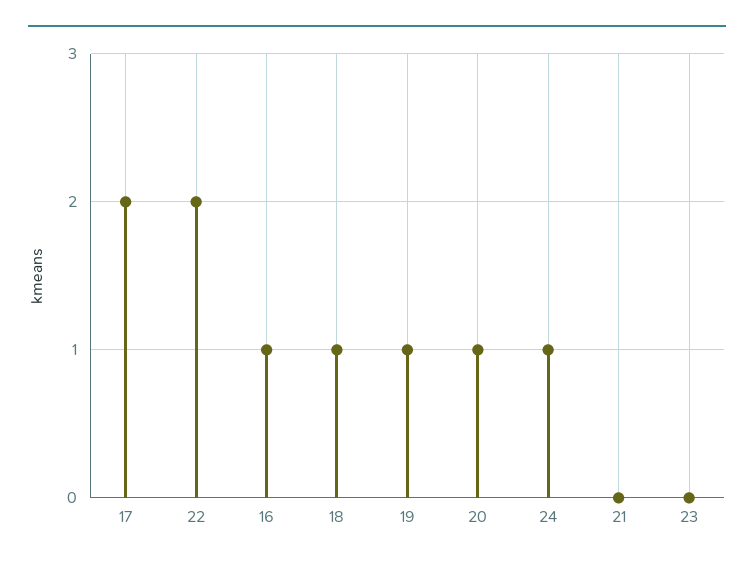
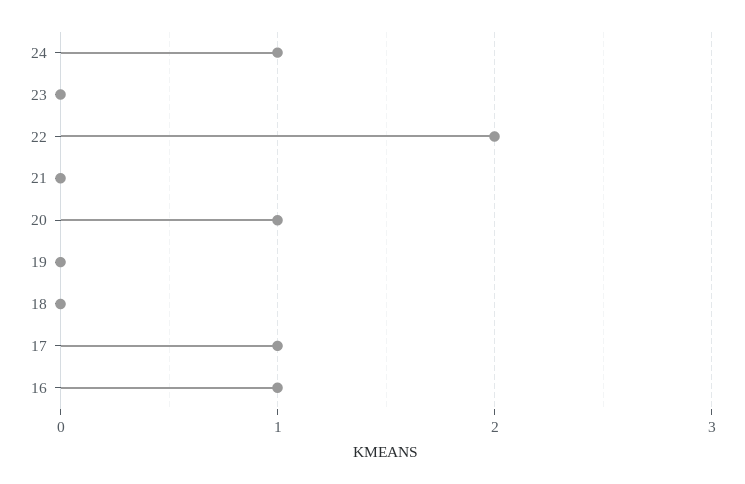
17: 2 -> 1
18: 1 -> 0
19: 1 -> 0

